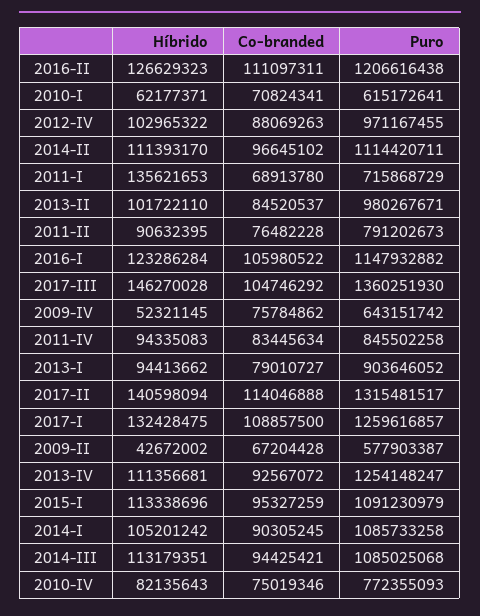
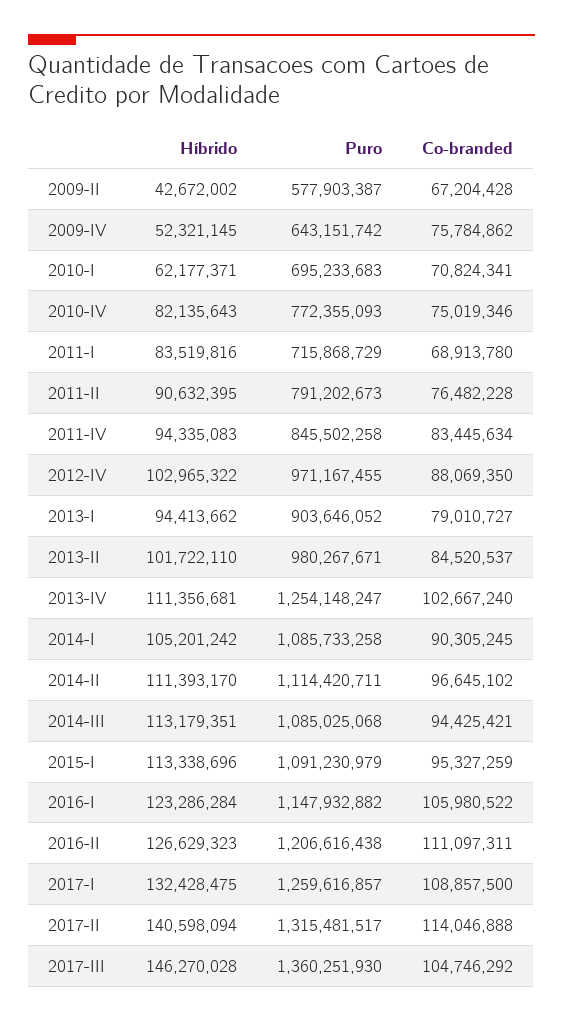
Puro, 2010-I: 615172641 -> 695233683
Co-branded, 2012-IV: 88069263 -> 88069350
Híbrido, 2011-I: 135621653 -> 83519816
Co-branded, 2013-IV: 92567072 -> 102667240

